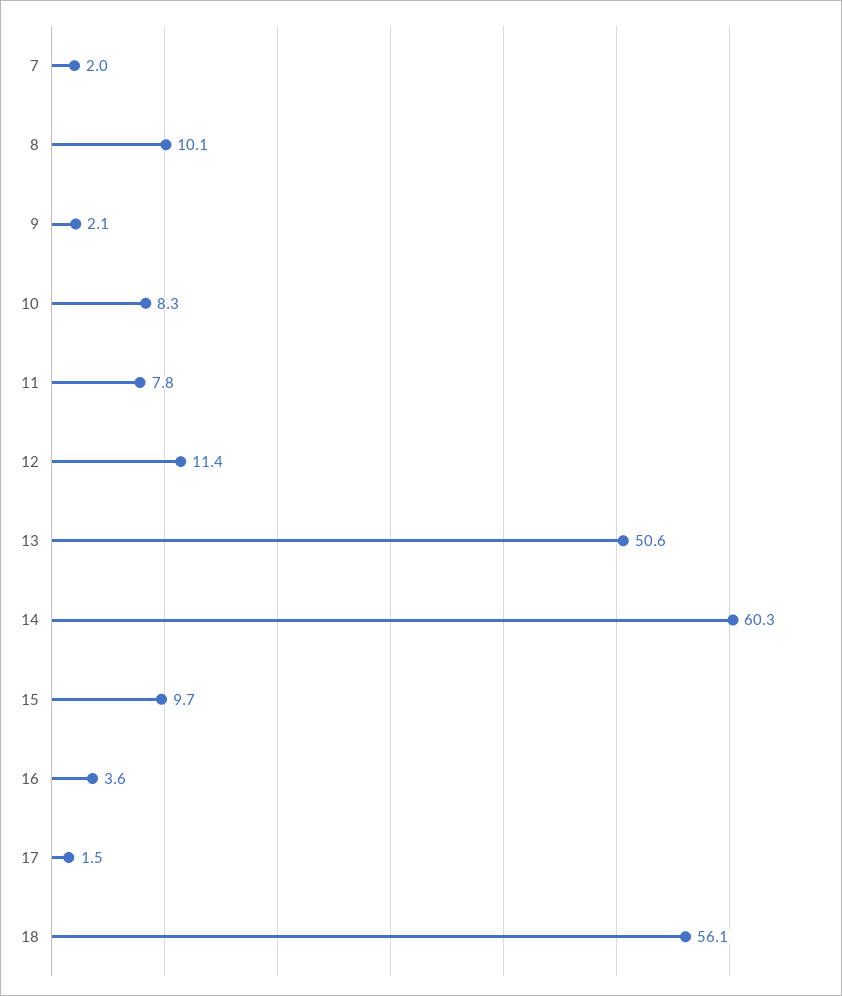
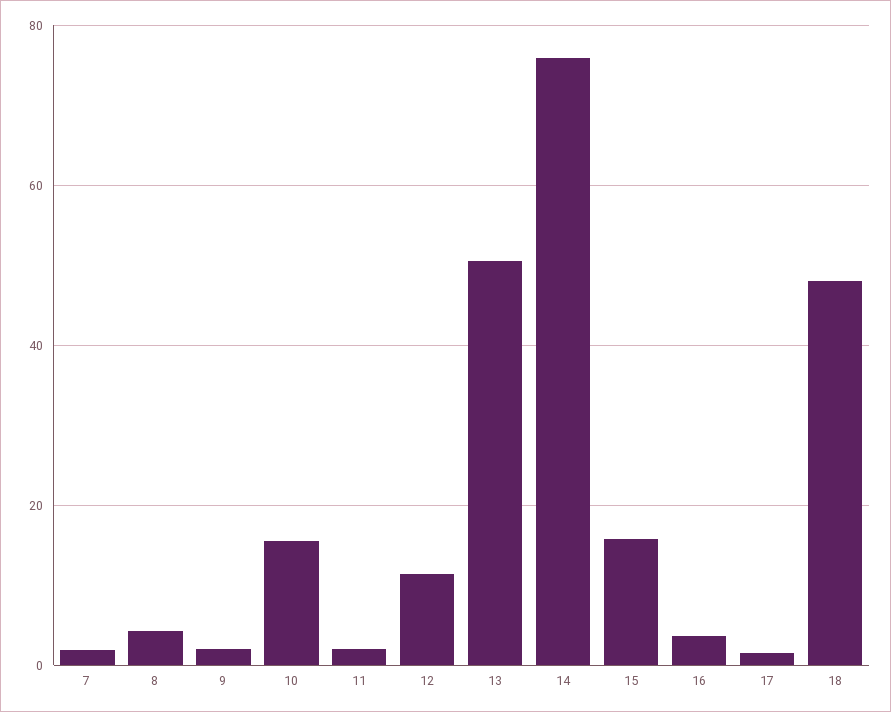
8: 10.1 -> 4
10: 8.3 -> 16
11: 7.8 -> 2
14: 60.3 -> 76
15: 9.7 -> 16
18: 56.1 -> 48

